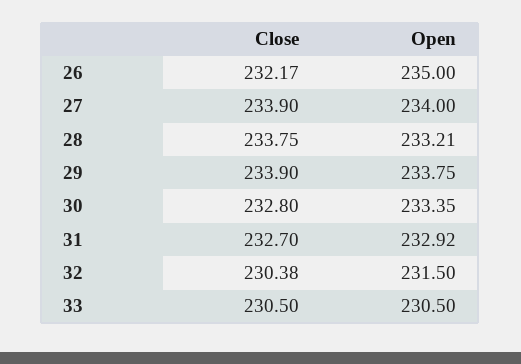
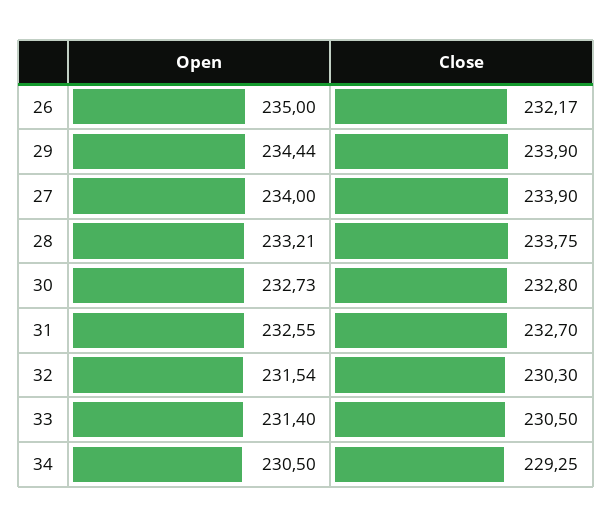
Open, 29: 233.75 -> 234.44
Open, 30: 233.35 -> 232.73
Open, 31: 232.92 -> 232.55
Close, 32: 230.38 -> 230.3
Open, 32: 231.5 -> 231.54
Open, 33: 230.5 -> 231.4
Open, 34: none -> 230.5
Close, 34: none -> 229.25

